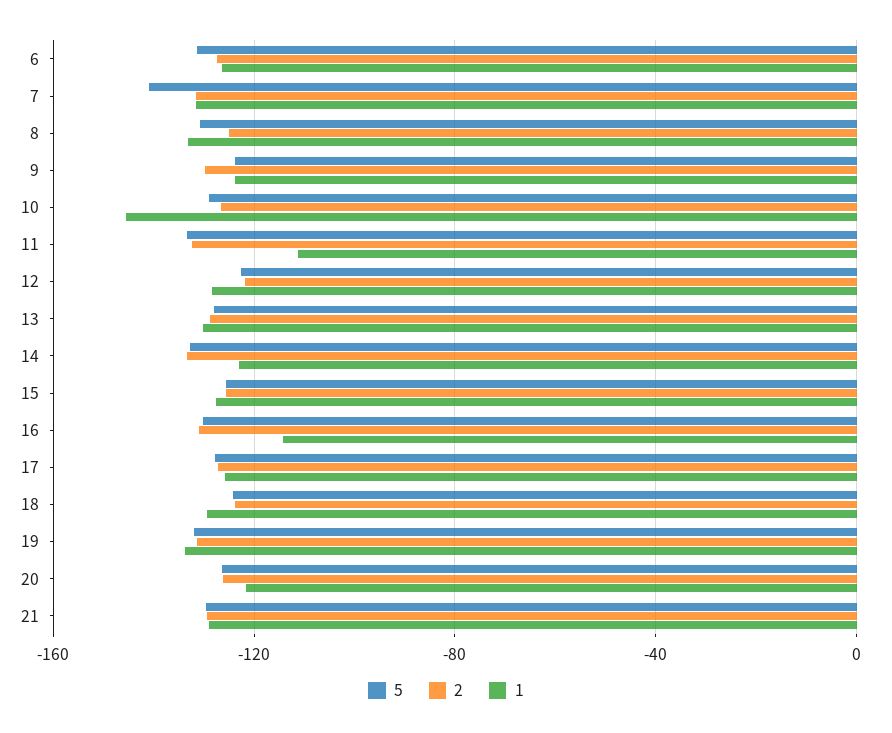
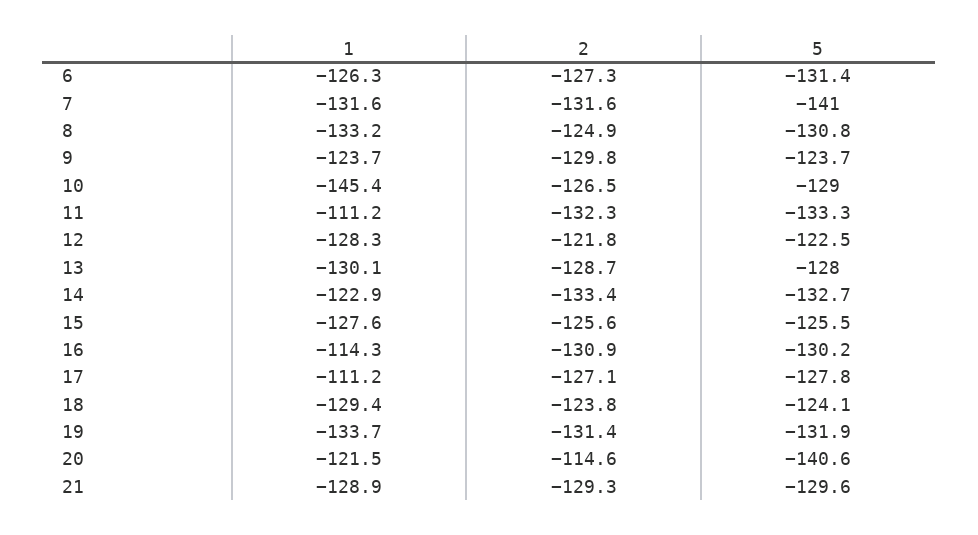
1, 17: -125 -> -111.2
5, 20: -125 -> -140.6
2, 20: -125 -> -114.6

